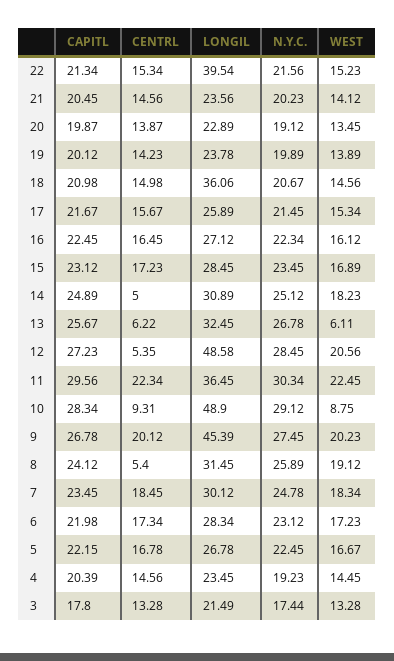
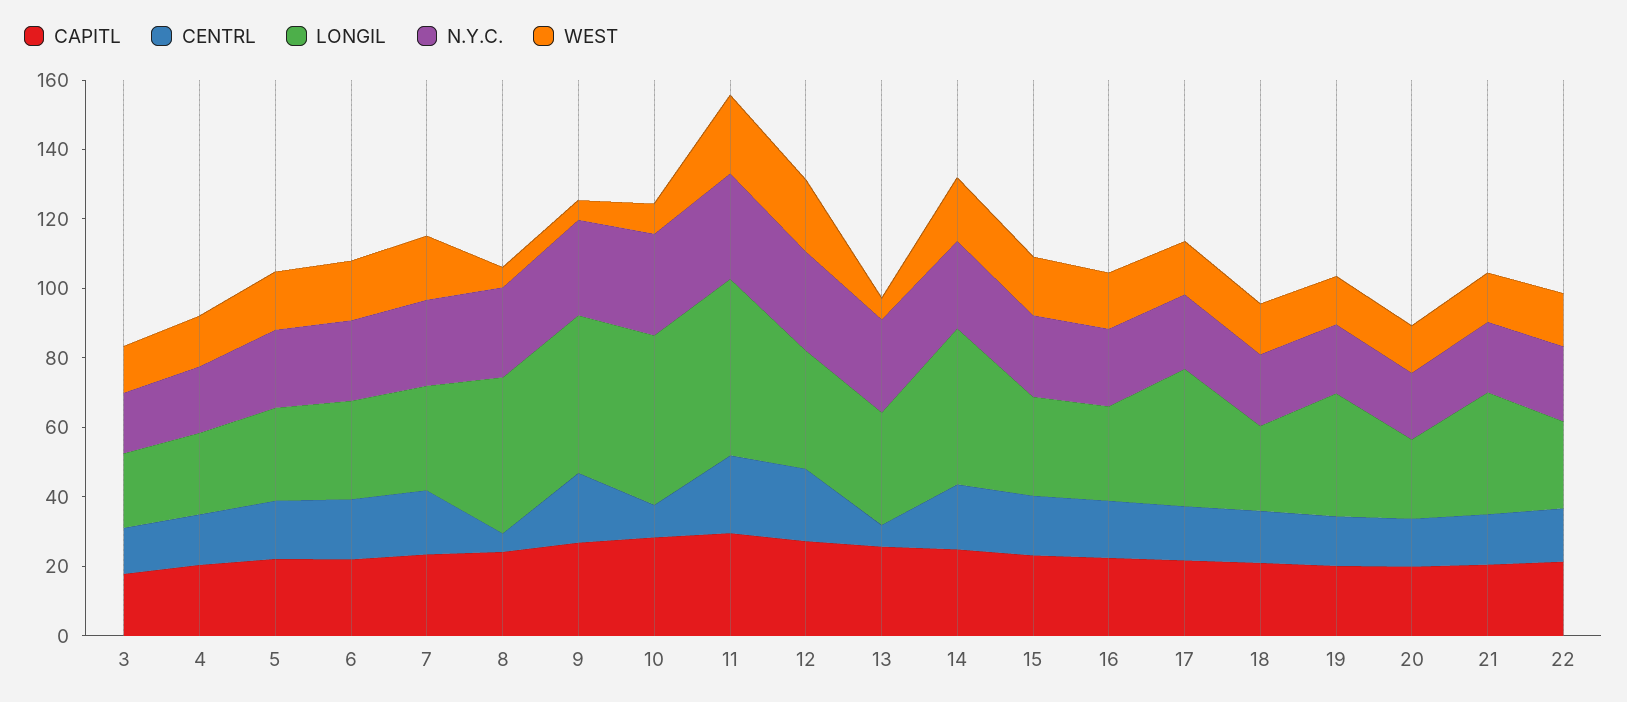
LONGIL, 22: 39.54 -> 25
LONGIL, 21: 23.56 -> 35
LONGIL, 19: 23.78 -> 35
LONGIL, 18: 36.06 -> 25
LONGIL, 17: 25.89 -> 40
CENTRL, 14: 5 -> 20
LONGIL, 14: 30.89 -> 45
CENTRL, 12: 5.35 -> 20
LONGIL, 12: 48.58 -> 35
LONGIL, 11: 36.45 -> 50
WEST, 9: 20.23 -> 5
LONGIL, 8: 31.45 -> 45
WEST, 8: 19.12 -> 5

